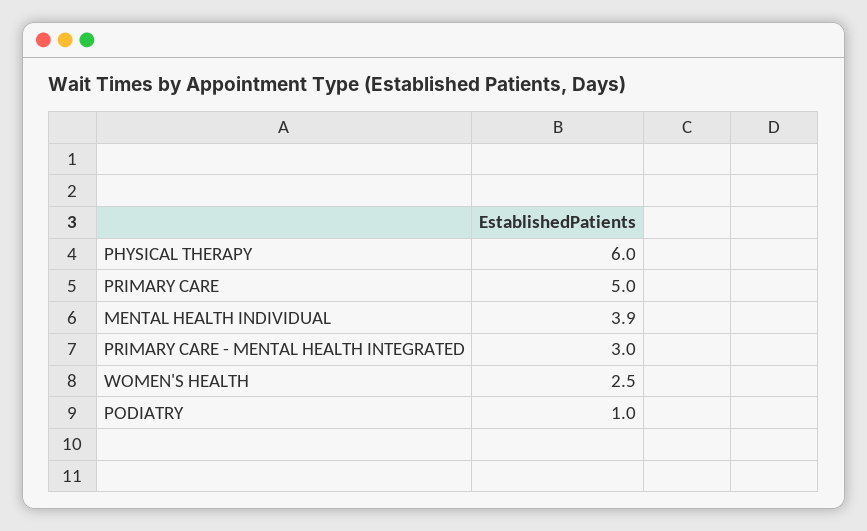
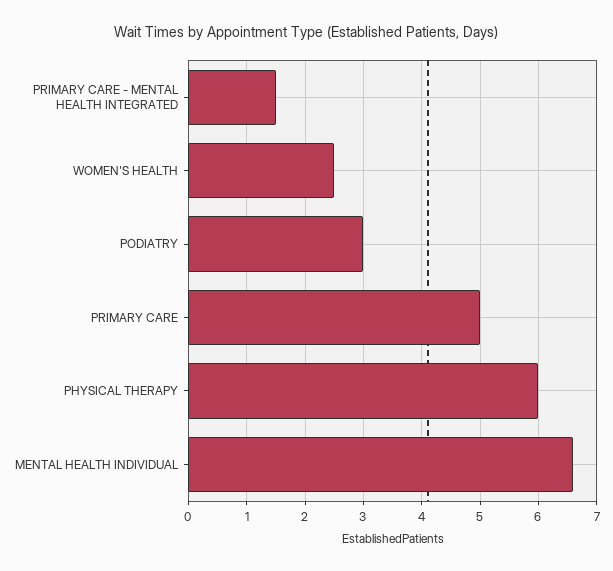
MENTAL HEALTH INDIVIDUAL: 3.9 -> 6.5
PRIMARY CARE - MENTAL HEALTH INTEGRATED: 3 -> 1.5
PODIATRY: 1 -> 3

